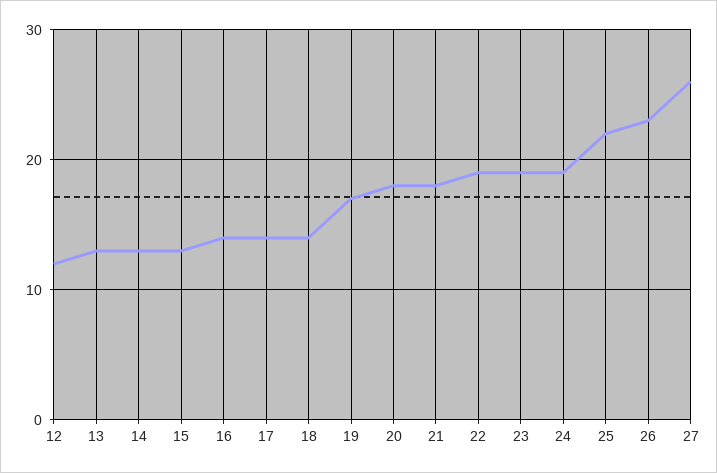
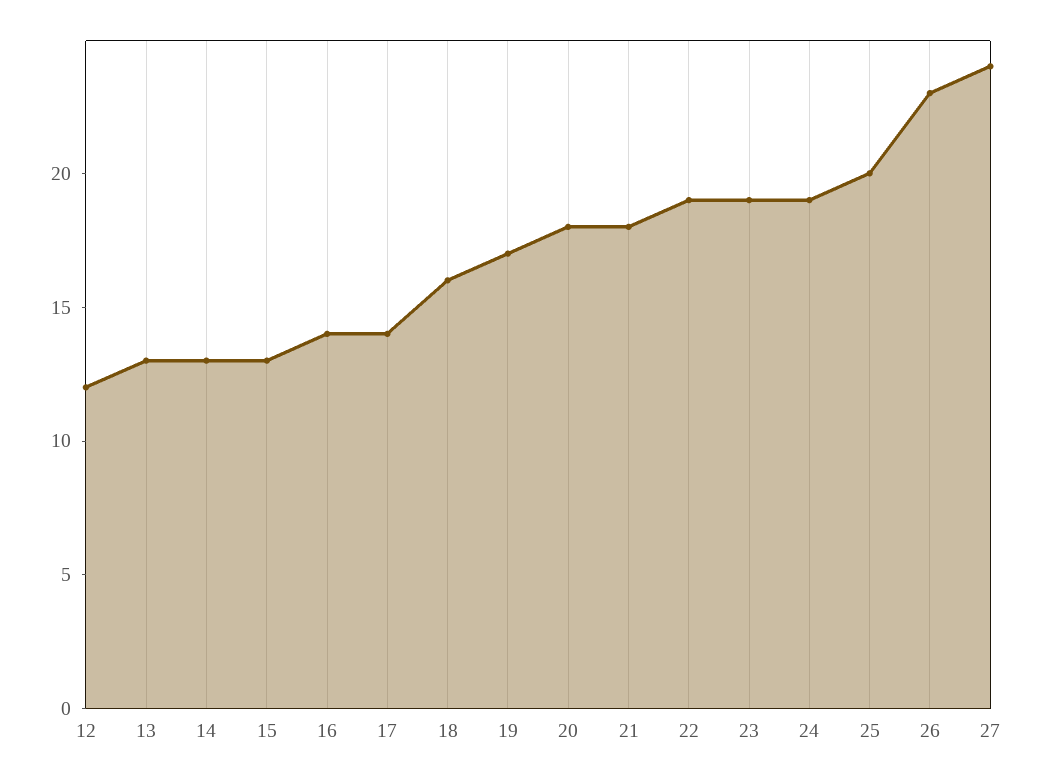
18: 14 -> 16
25: 22 -> 20
27: 26 -> 24

